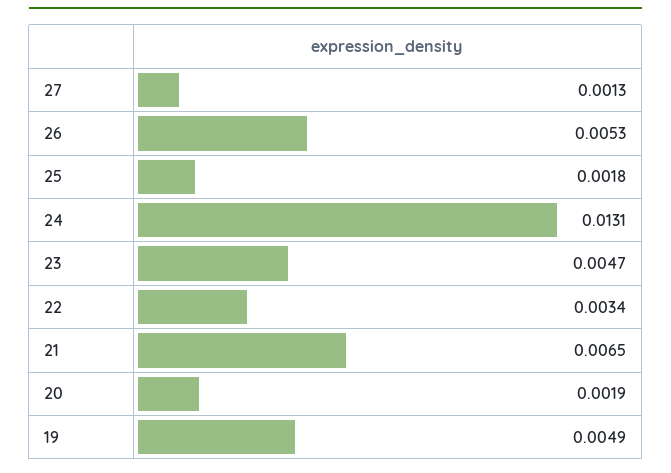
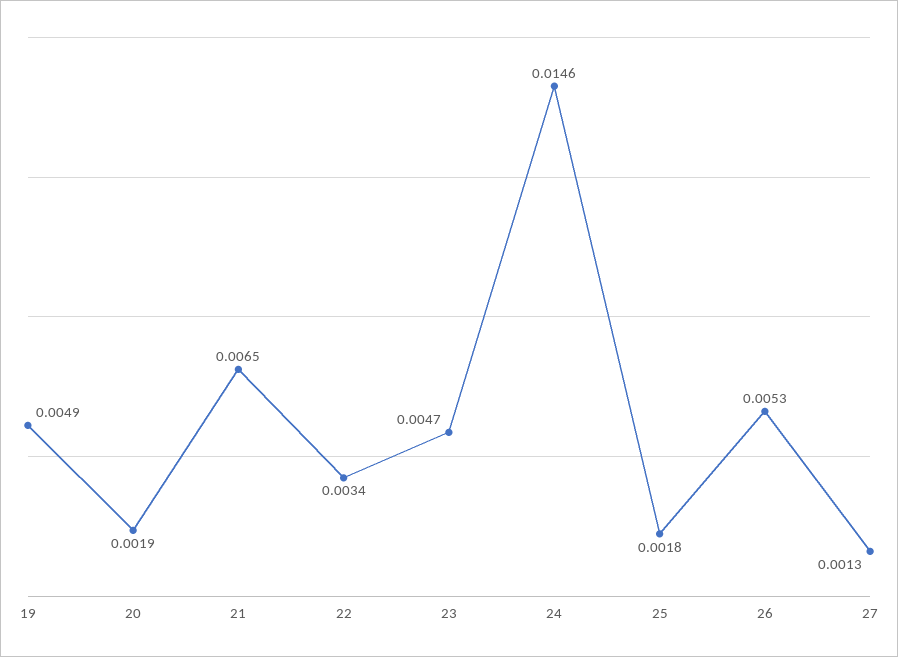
24: 0.0131 -> 0.0146

